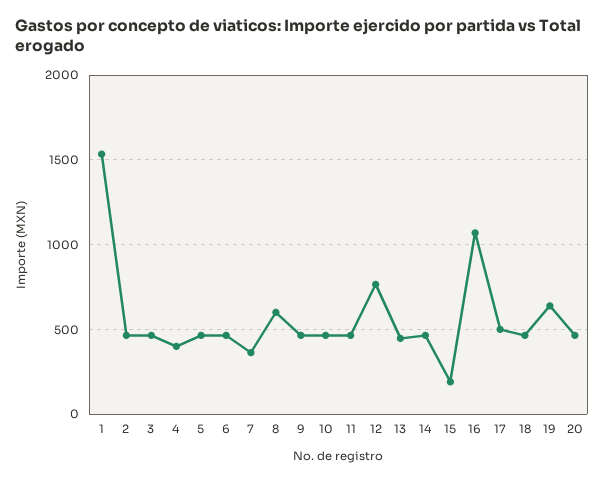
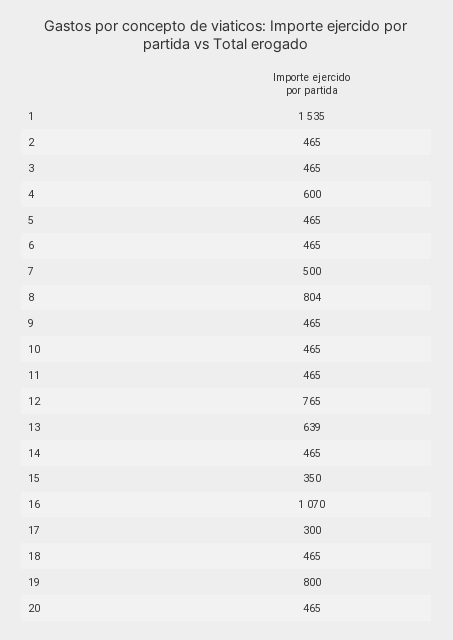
4: 400 -> 600
7: 350 -> 500
8: 600 -> 804
13: 450 -> 639
15: 200 -> 350
17: 500 -> 300
19: 650 -> 800

